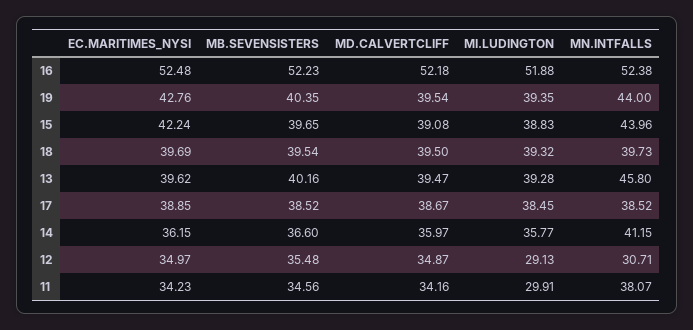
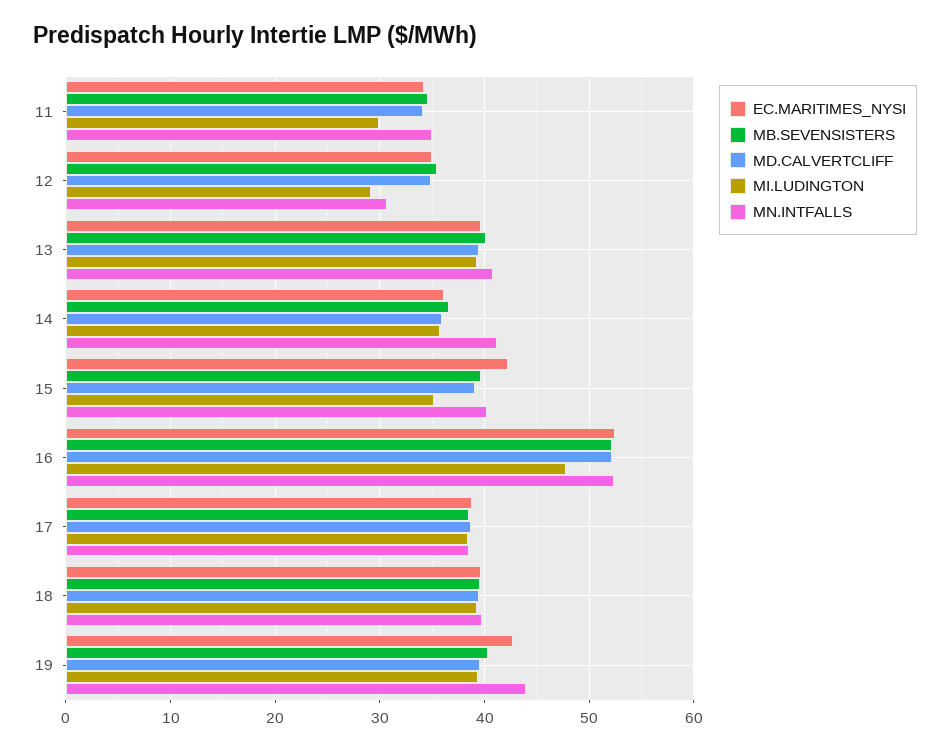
MI.LUDINGTON, 16: 51.88 -> 48
MI.LUDINGTON, 15: 38.83 -> 35
MN.INTFALLS, 15: 43.96 -> 40
MN.INTFALLS, 13: 45.8 -> 41
MN.INTFALLS, 11: 38.07 -> 35

